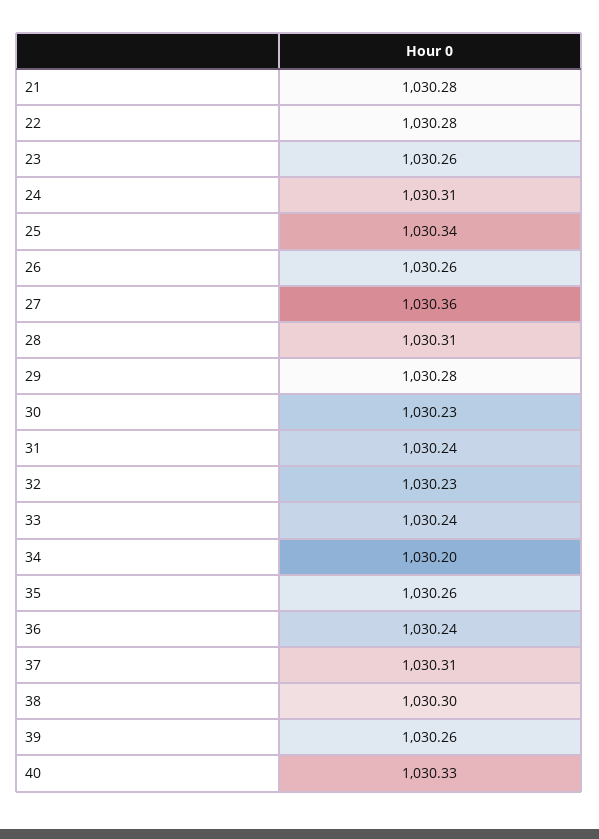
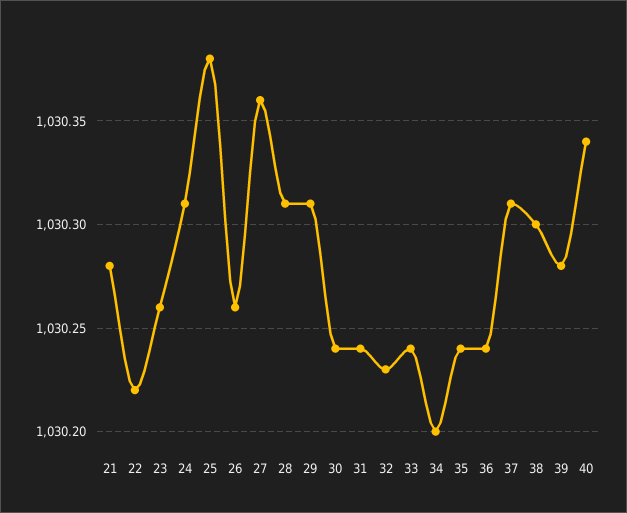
22: 1030.28 -> 1030.22
25: 1030.34 -> 1030.38
29: 1030.28 -> 1030.31
30: 1030.23 -> 1030.24
35: 1030.26 -> 1030.24
39: 1030.26 -> 1030.28
40: 1030.33 -> 1030.34

